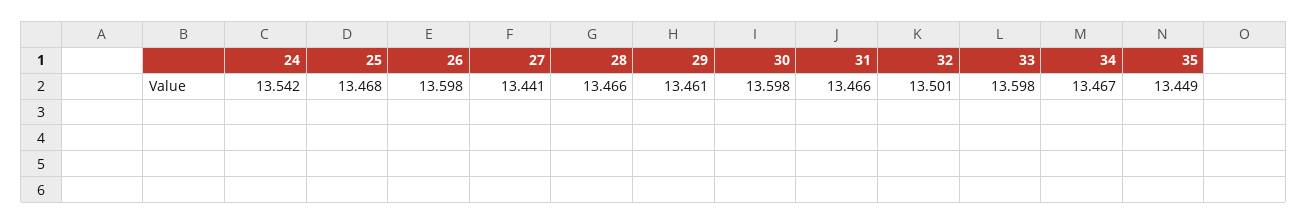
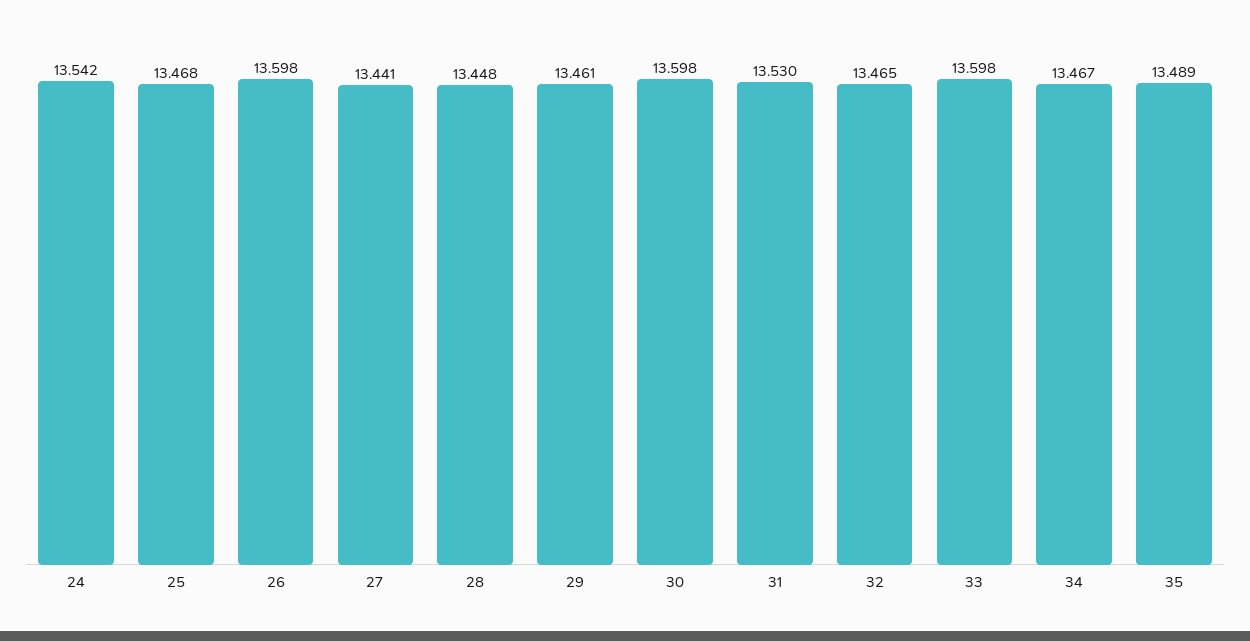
28: 13.466 -> 13.448
31: 13.466 -> 13.53
32: 13.501 -> 13.465
35: 13.449 -> 13.489

